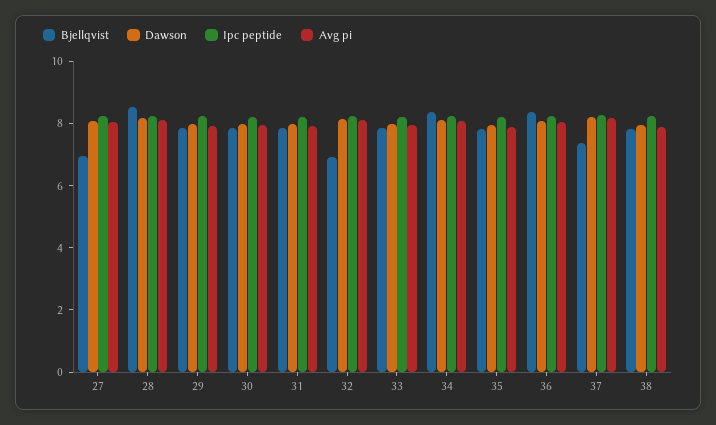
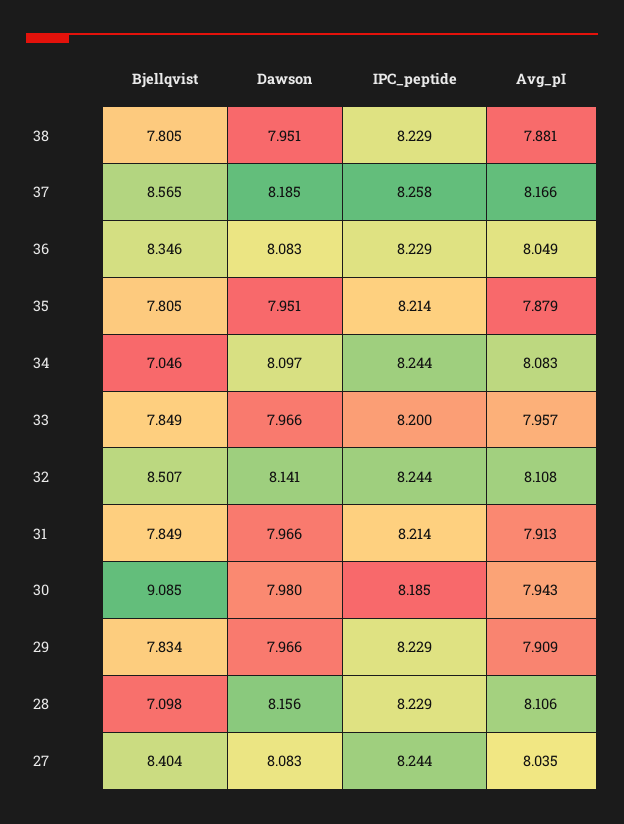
Bjellqvist, 27: 7 -> 8.404
Bjellqvist, 28: 8.5 -> 7.098
Bjellqvist, 30: 8 -> 9.085
Bjellqvist, 32: 7 -> 8.507
Bjellqvist, 34: 8.5 -> 7.046
Bjellqvist, 37: 7.5 -> 8.565

